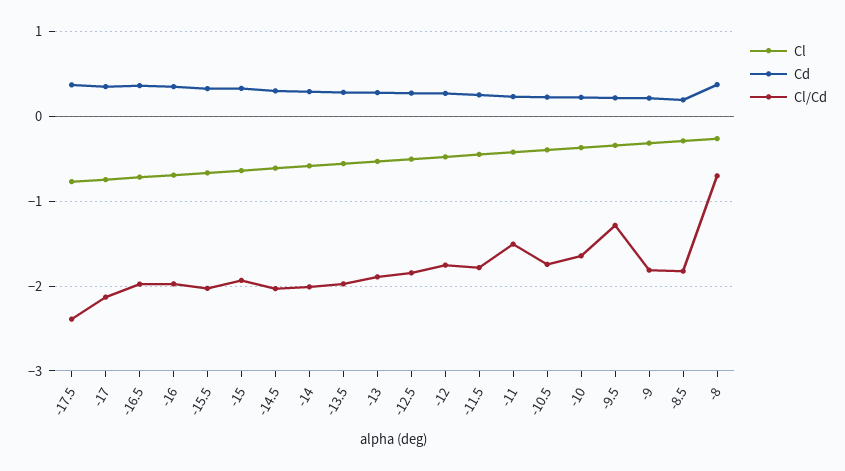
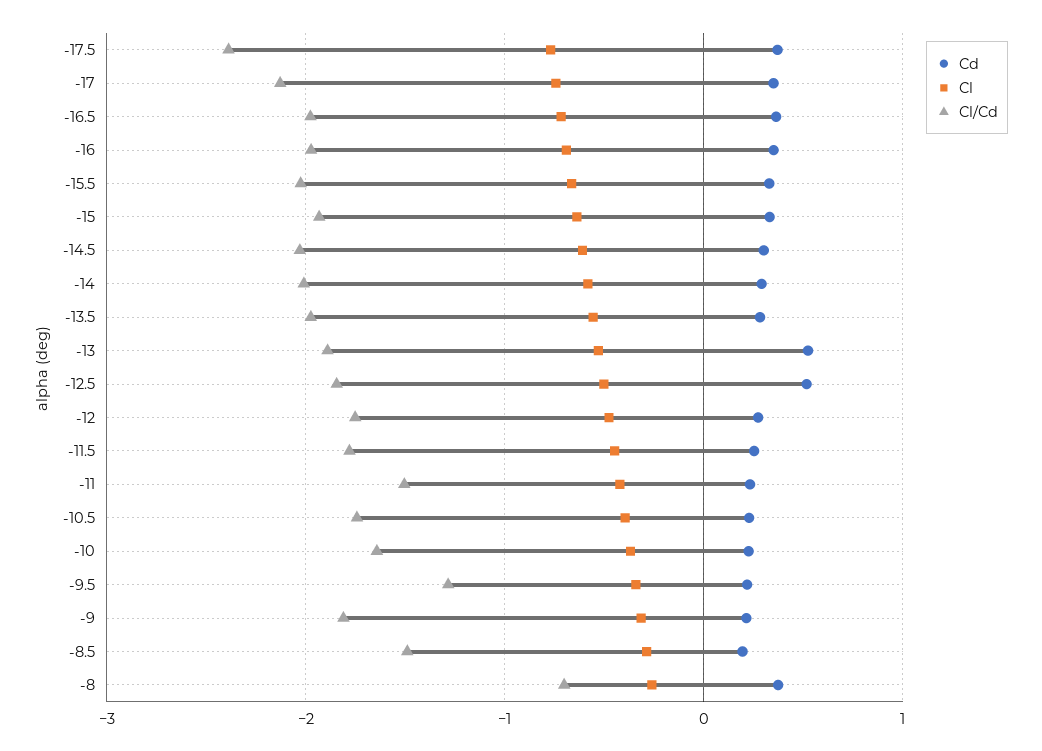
Cd, -13: 0.3 -> 0.5
Cd, -12.5: 0.3 -> 0.5
Cl/Cd, -8.5: -1.8 -> -1.5

